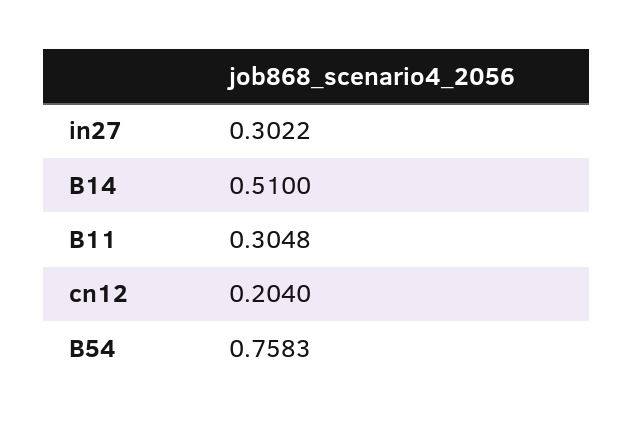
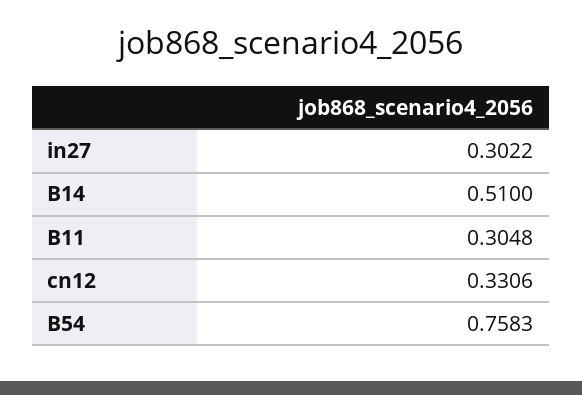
cn12: 0.204 -> 0.3306

